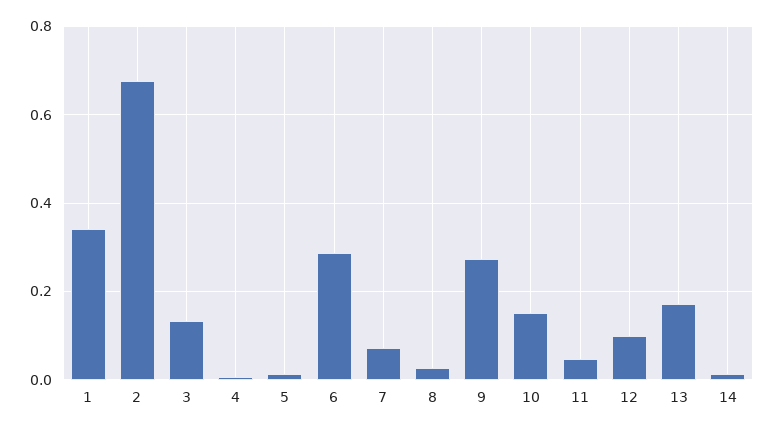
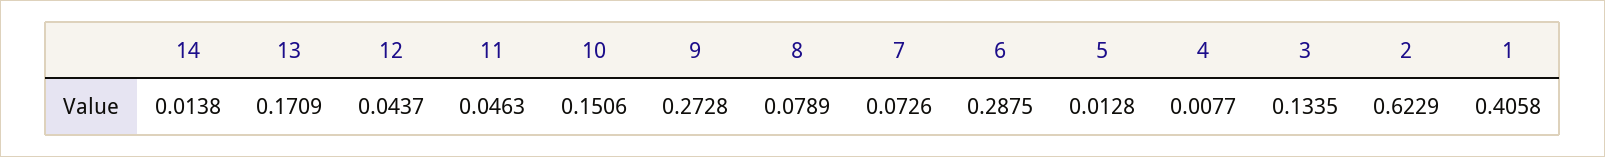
1: 0.34 -> 0.4058
2: 0.68 -> 0.6229
8: 0.02 -> 0.0789
12: 0.1 -> 0.0437

